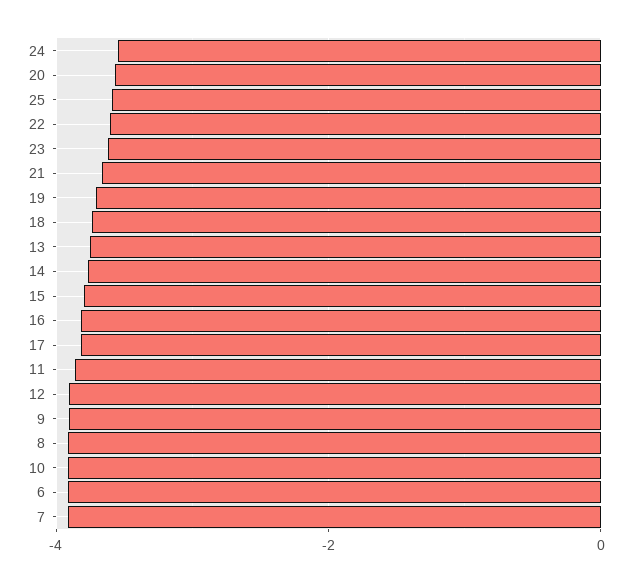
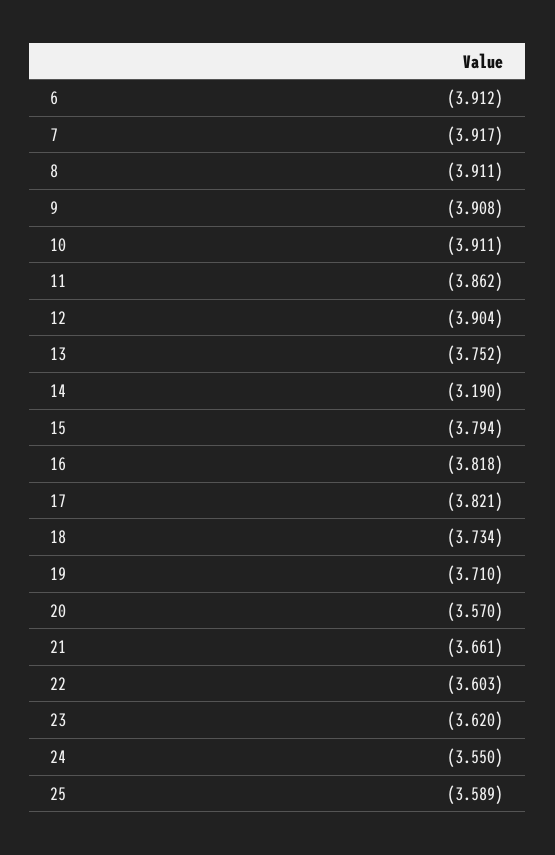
14: -3.8 -> -3.19

